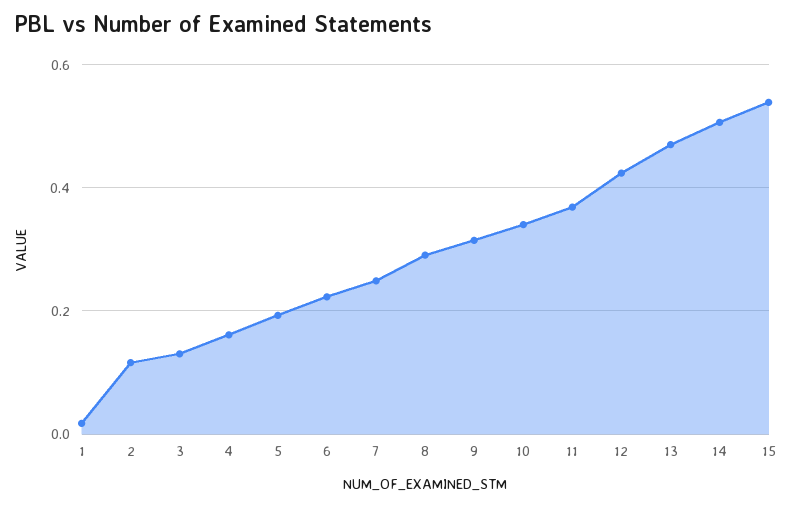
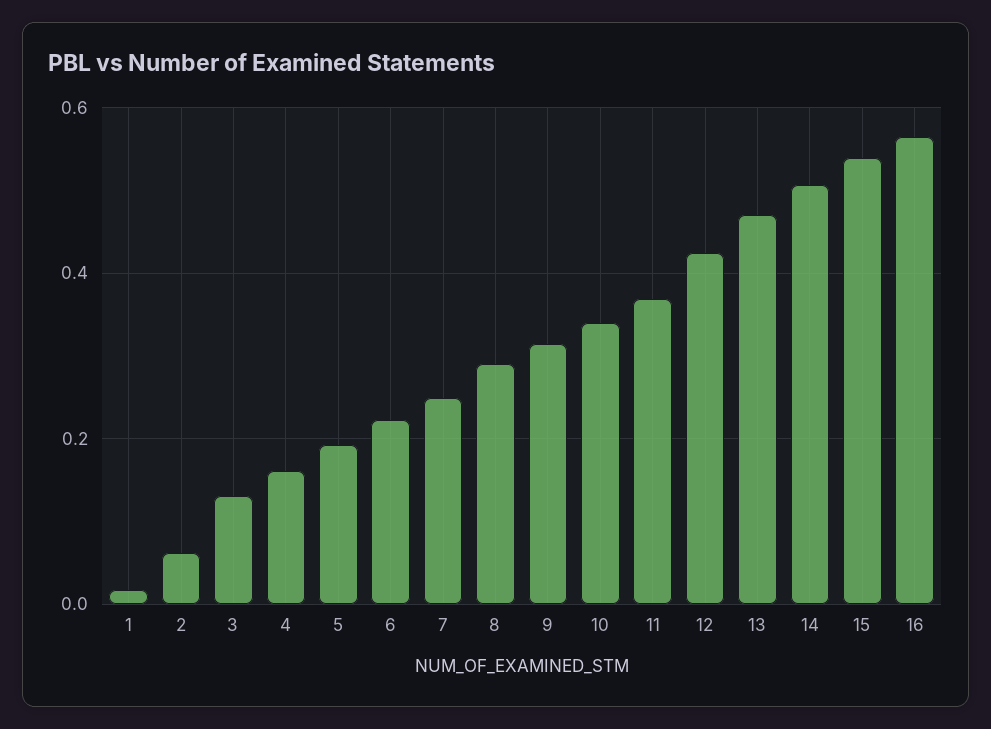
2: 0.12 -> 0.06
16: none -> 0.56

